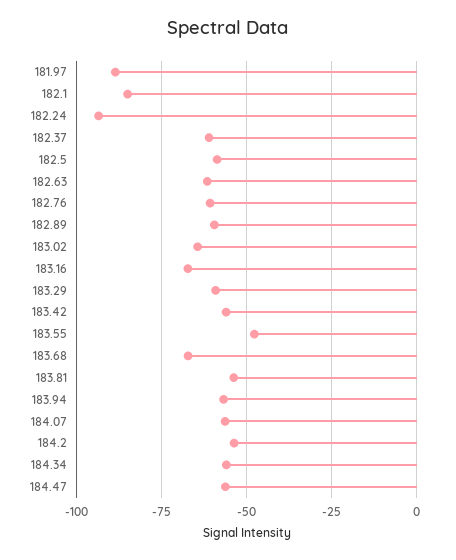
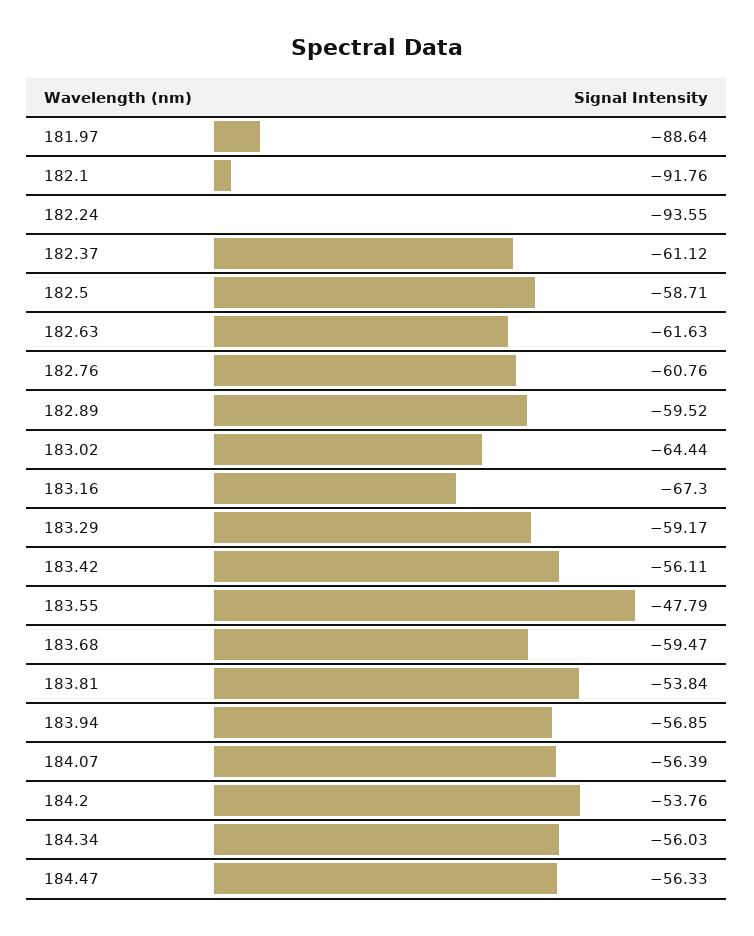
182.1: -85 -> -91.76
183.68: -67.5 -> -59.47

